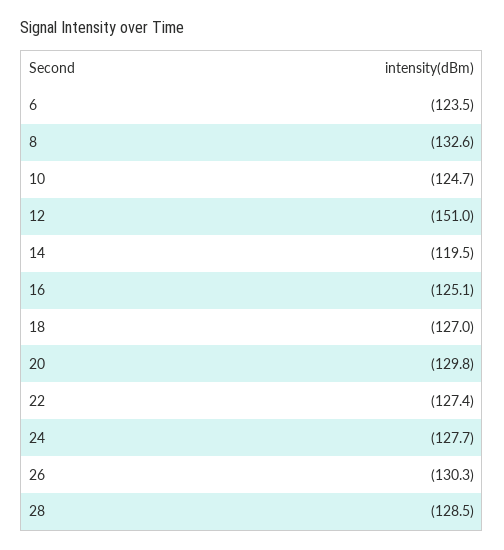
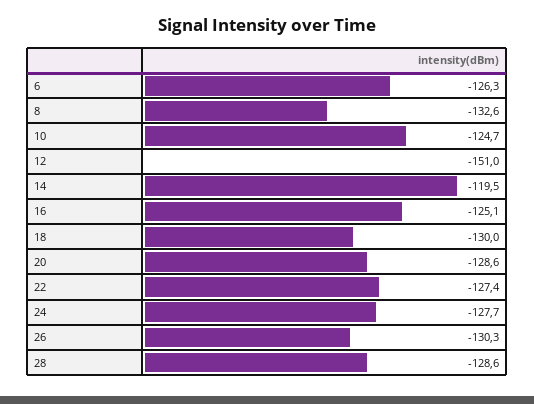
6: -123.5 -> -126.3
18: -127 -> -130
20: -129.8 -> -128.6
28: -128.5 -> -128.6

